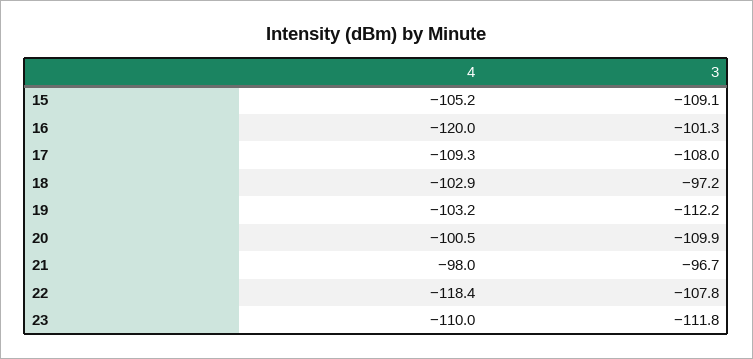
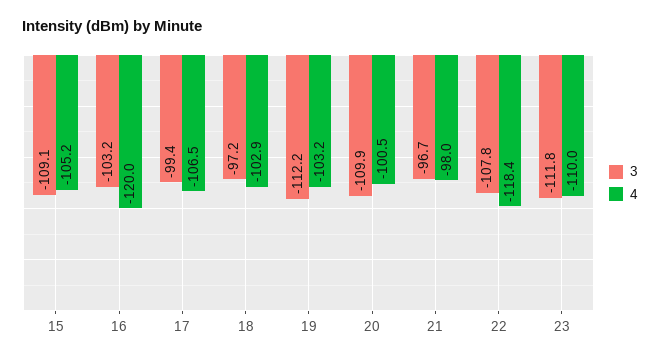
3, 16: -101.3 -> -103.2
4, 17: -109.3 -> -106.5
3, 17: -108 -> -99.4

